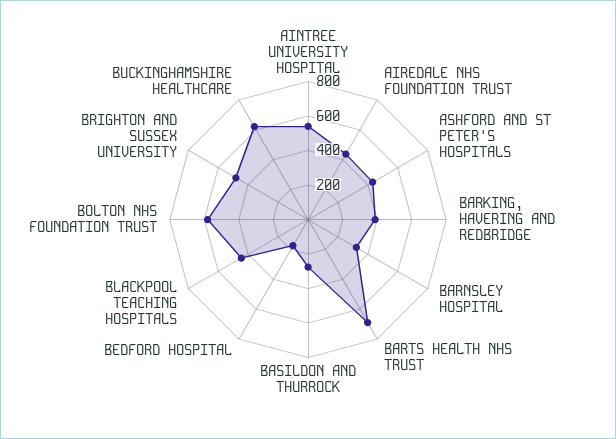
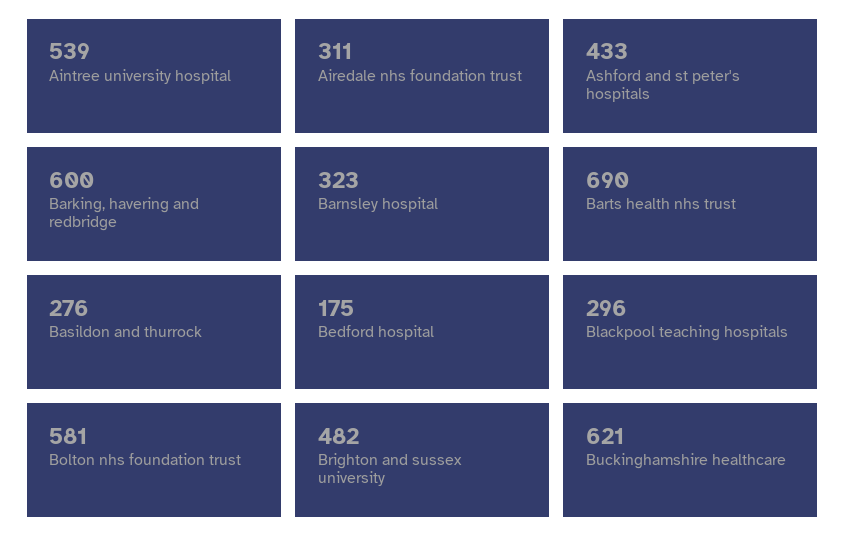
AIREDALE NHS FOUNDATION TRUST: 450 -> 311
BARKING, HAVERING AND REDBRIDGE: 400 -> 600
BLACKPOOL TEACHING HOSPITALS: 450 -> 296

